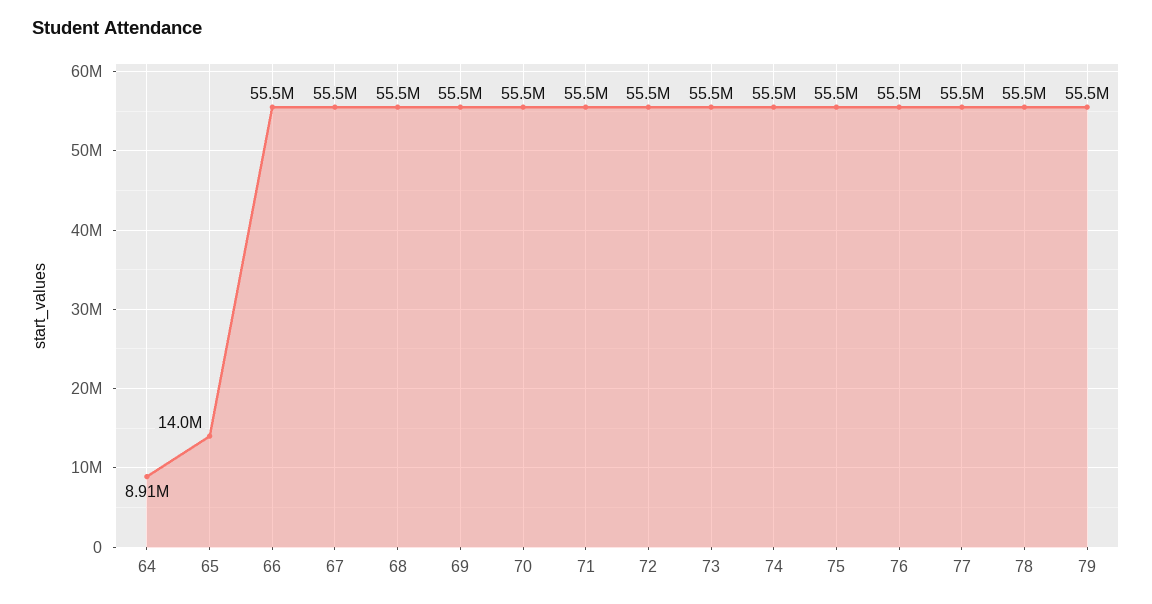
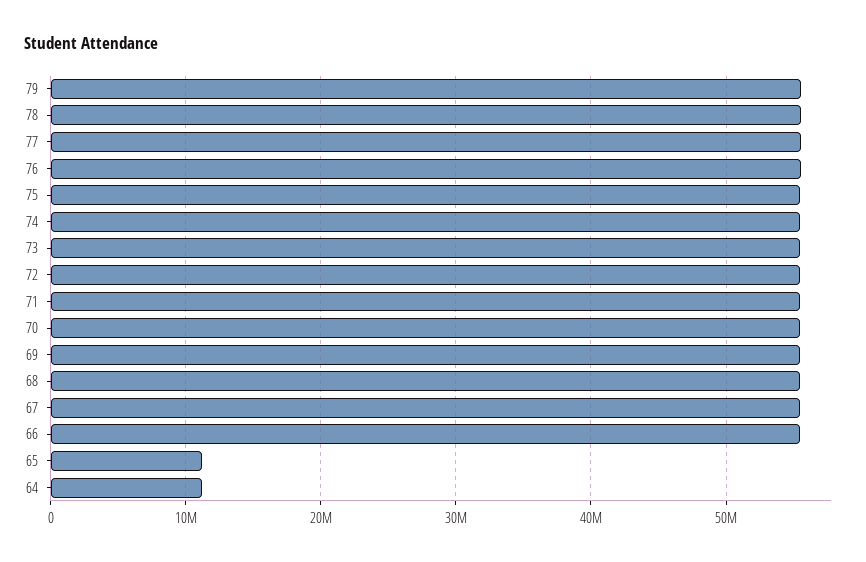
64: 8910000 -> 11000000
65: 14000000 -> 11000000

